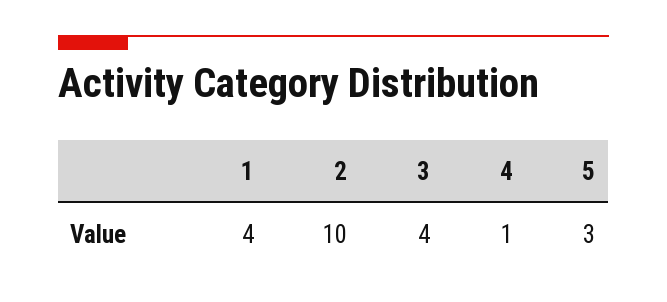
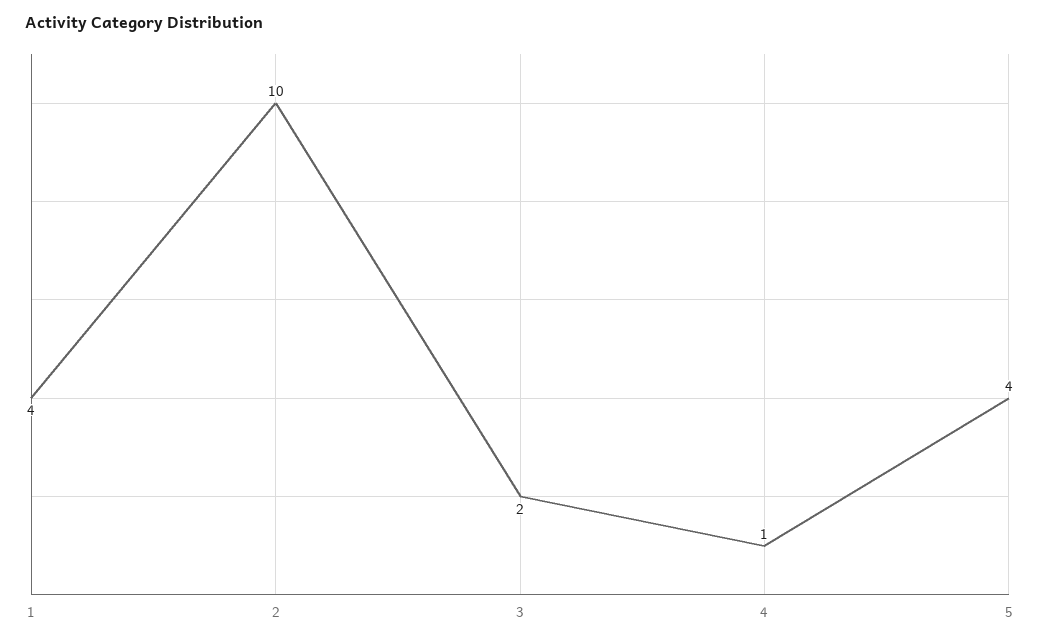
3: 4 -> 2
5: 3 -> 4

